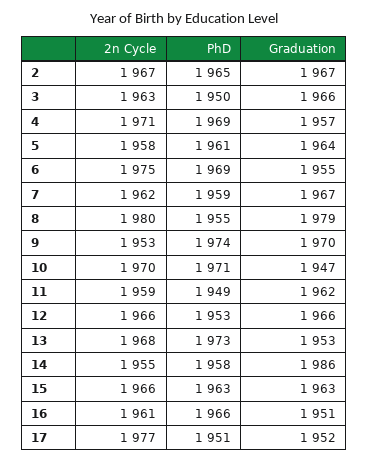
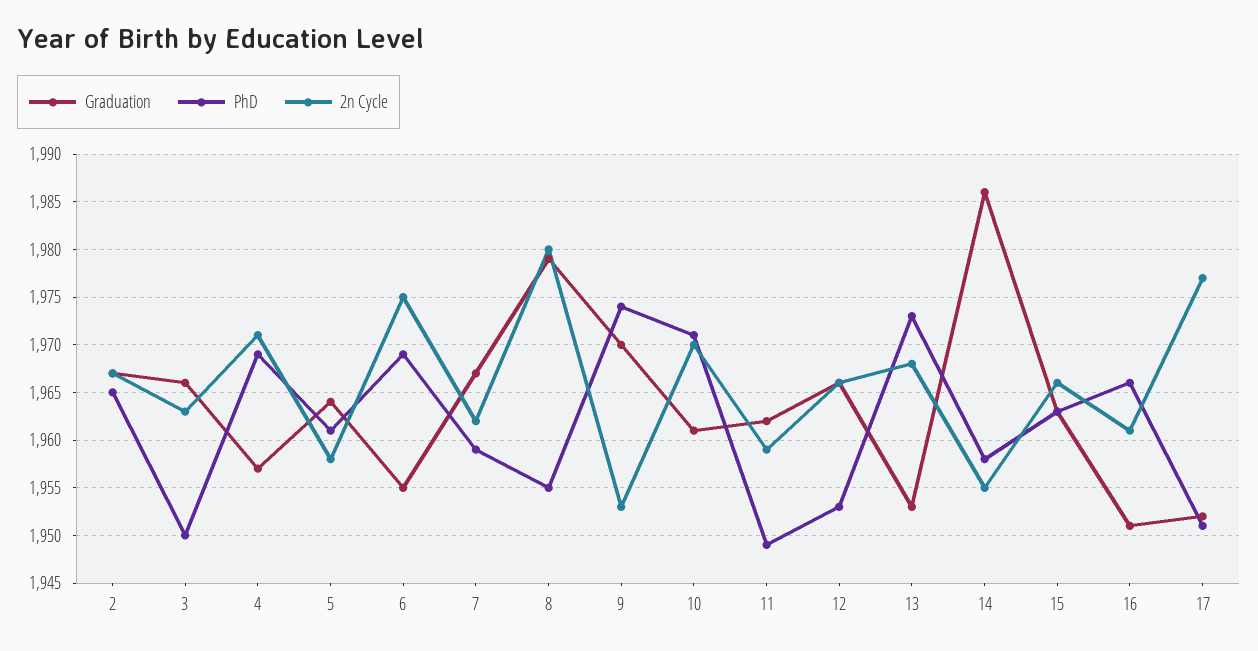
Graduation, 10: 1947 -> 1961

